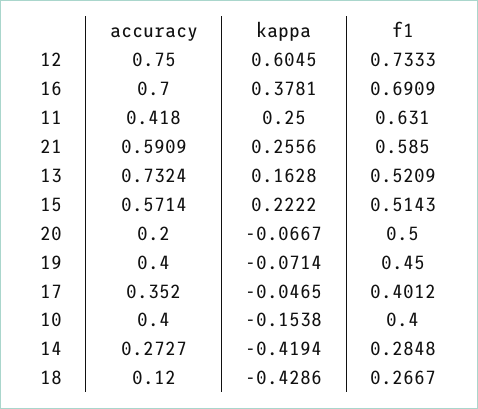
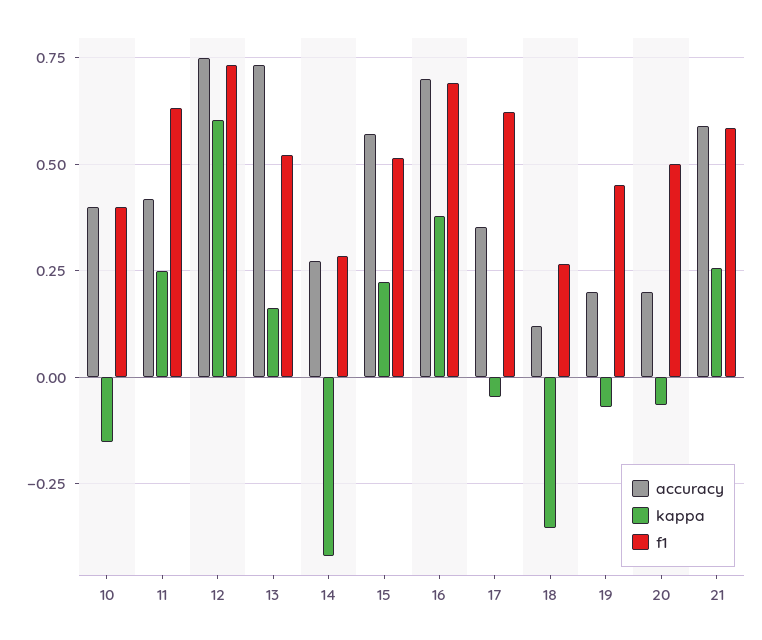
accuracy, 19: 0.4 -> 0.2
f1, 17: 0.4012 -> 0.625
kappa, 18: -0.4286 -> -0.35

